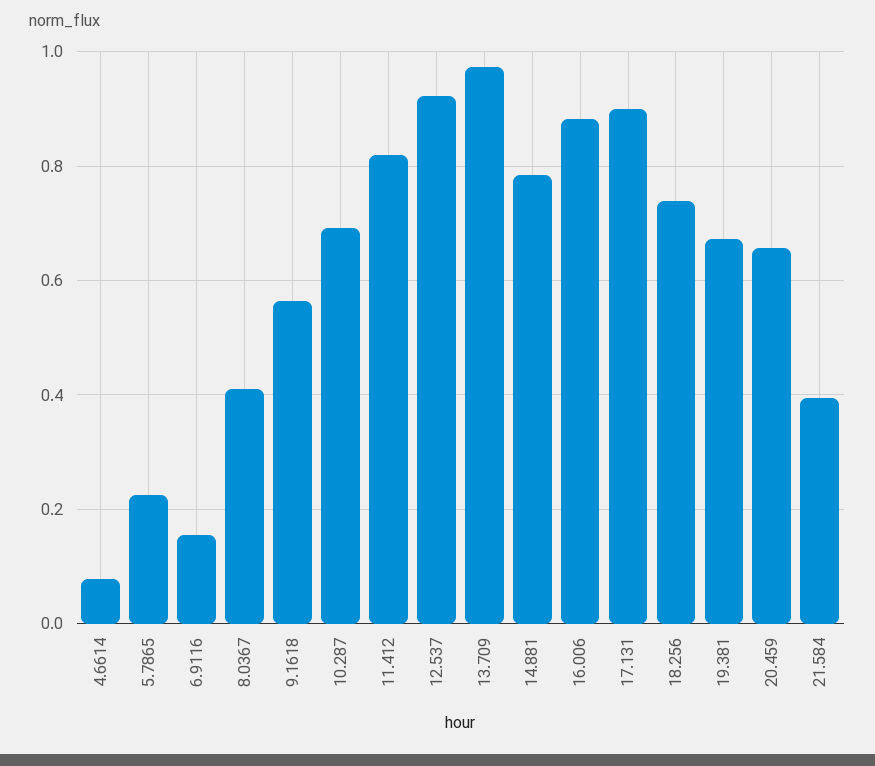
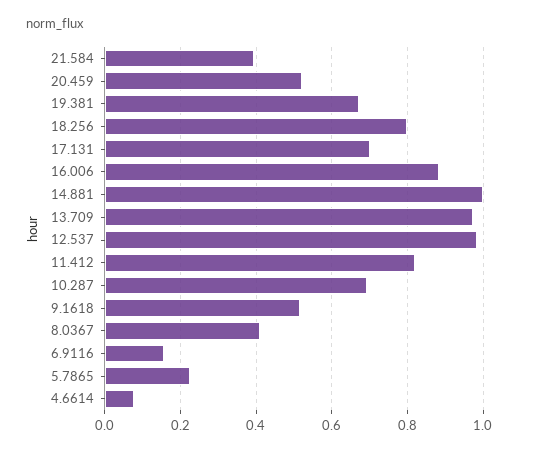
9.1618: 0.56 -> 0.52
12.537: 0.92 -> 0.98
14.881: 0.78 -> 1
17.131: 0.9 -> 0.7
18.256: 0.74 -> 0.8
20.459: 0.66 -> 0.52

